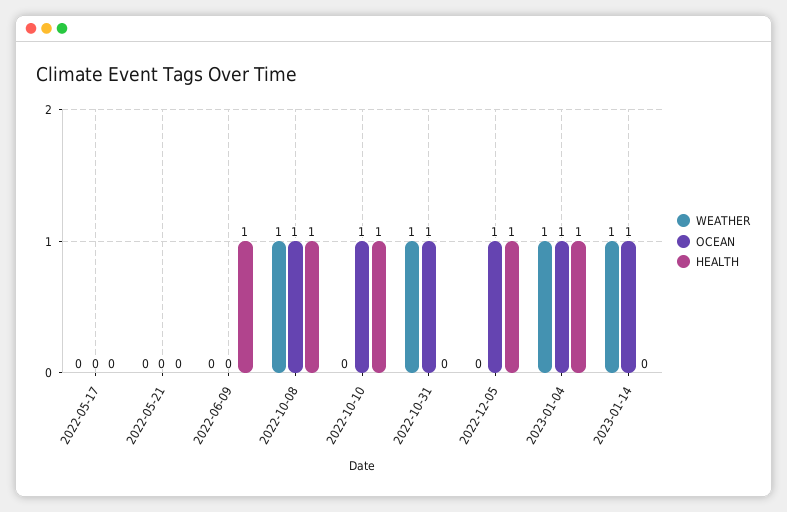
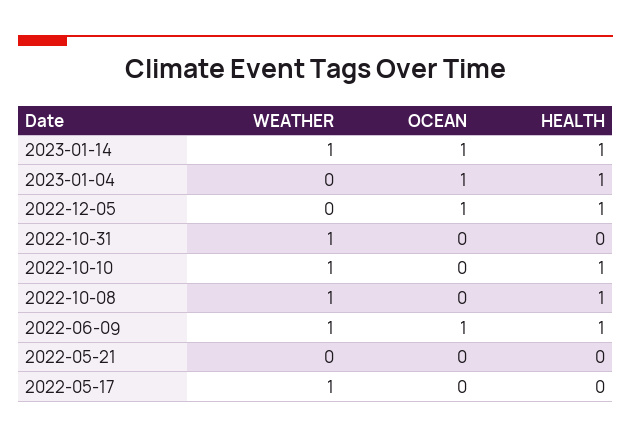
WEATHER, 2022-05-17: 0 -> 1
WEATHER, 2022-06-09: 0 -> 1
OCEAN, 2022-06-09: 0 -> 1
OCEAN, 2022-10-08: 1 -> 0
WEATHER, 2022-10-10: 0 -> 1
OCEAN, 2022-10-10: 1 -> 0
OCEAN, 2022-10-31: 1 -> 0
WEATHER, 2023-01-04: 1 -> 0
HEALTH, 2023-01-14: 0 -> 1

